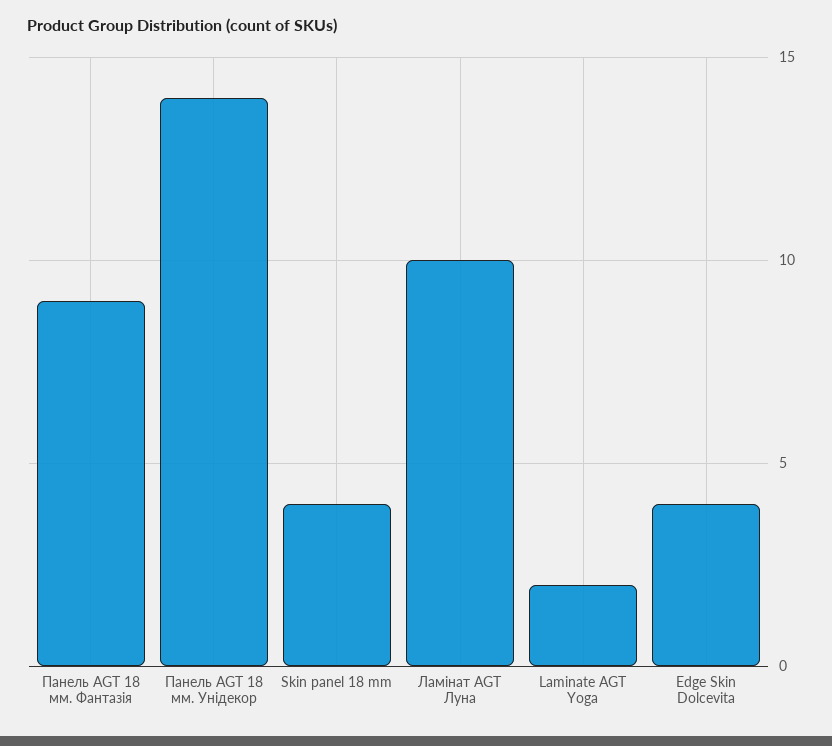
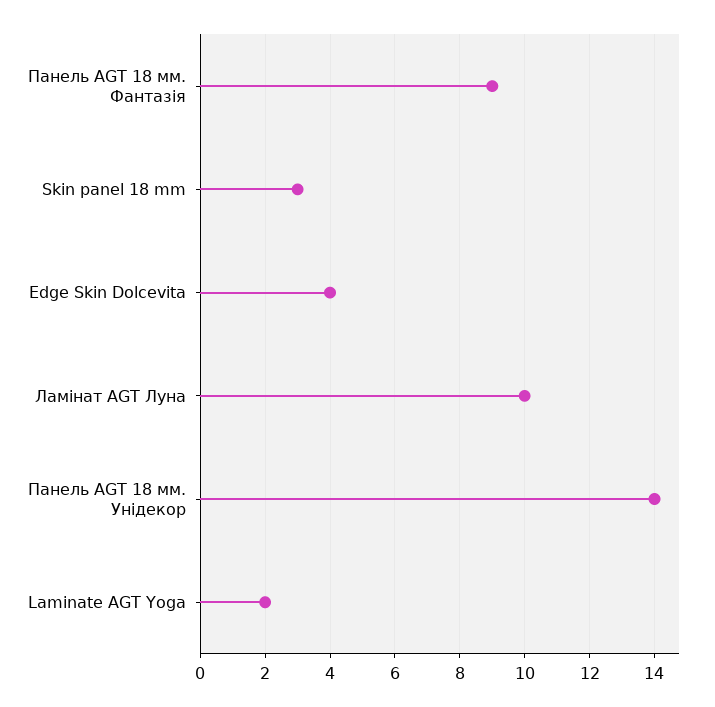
Skin panel 18 mm: 4 -> 3

